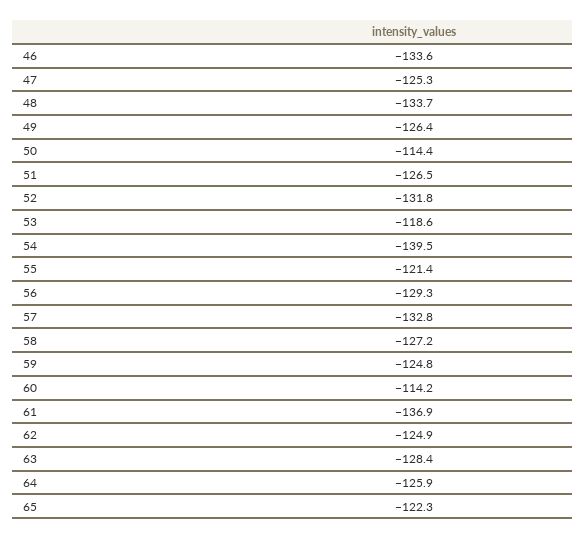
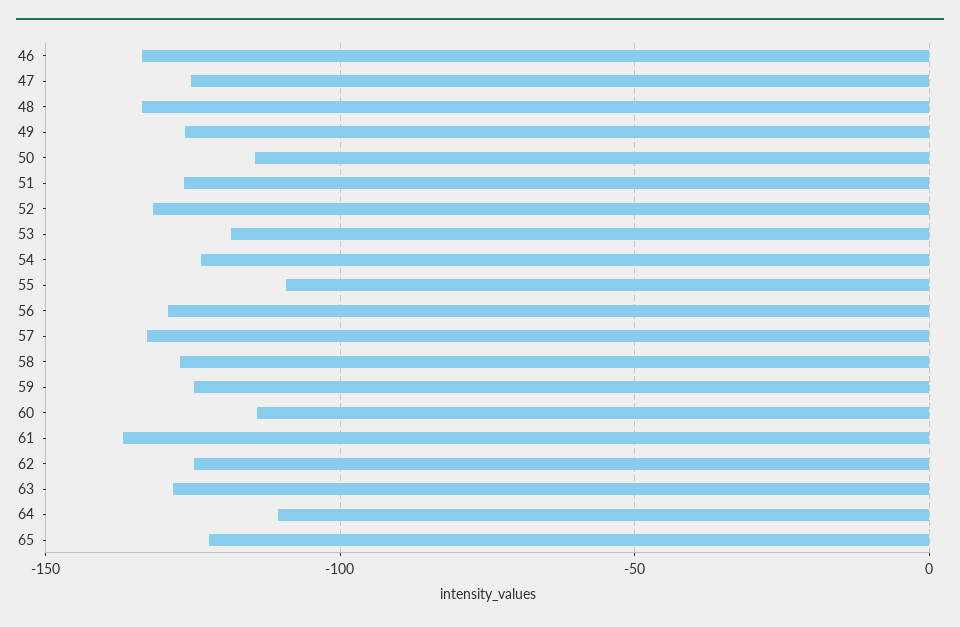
54: -139.5 -> -125
55: -121.4 -> -110
64: -125.9 -> -110

